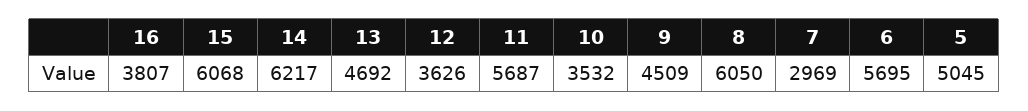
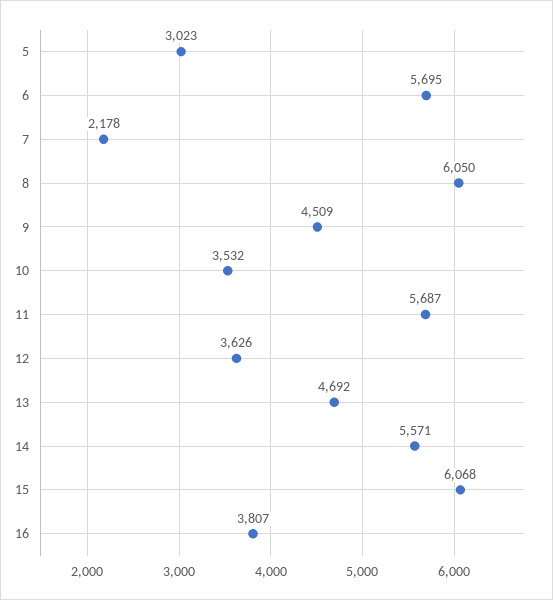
14: 6217 -> 5571
7: 2969 -> 2178
5: 5045 -> 3023

